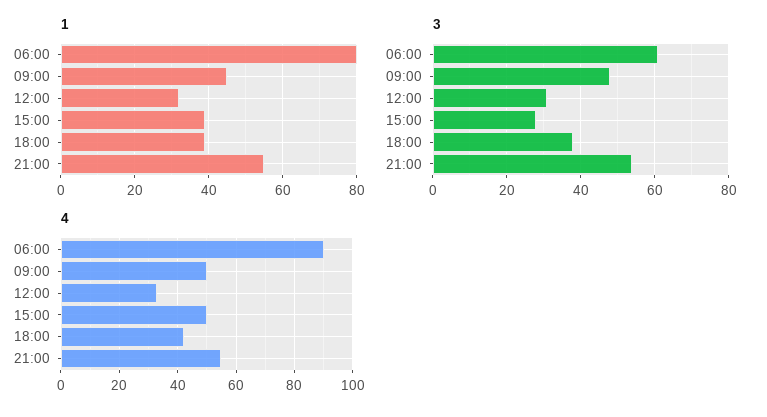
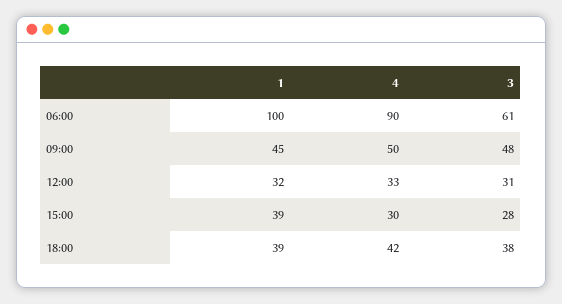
1, 06:00: 80 -> 100
1, 21:00: 55 -> none
3, 21:00: 55 -> none
4, 15:00: 50 -> 30
4, 21:00: 55 -> none

